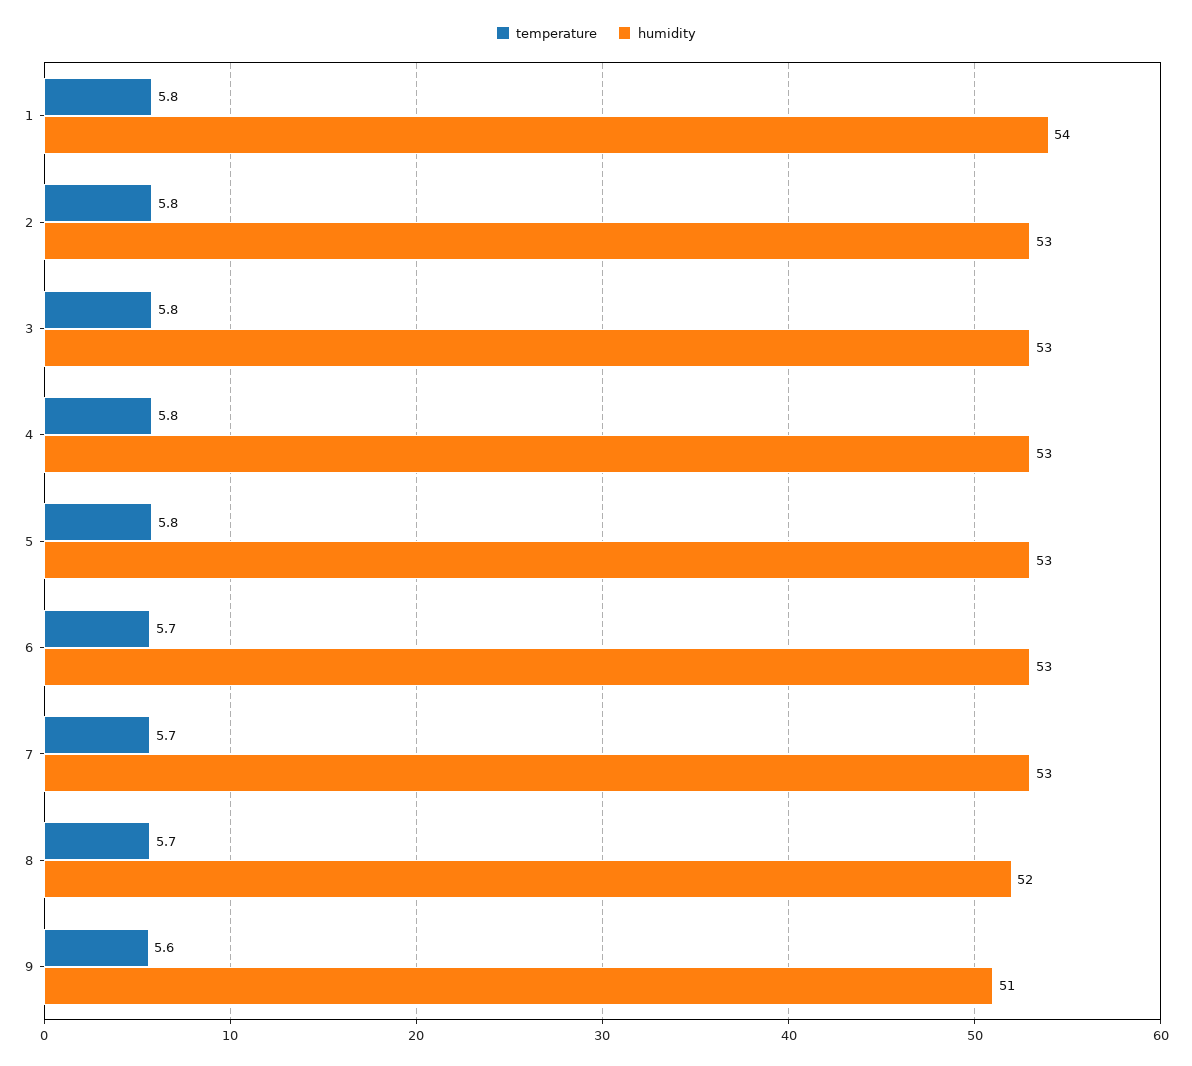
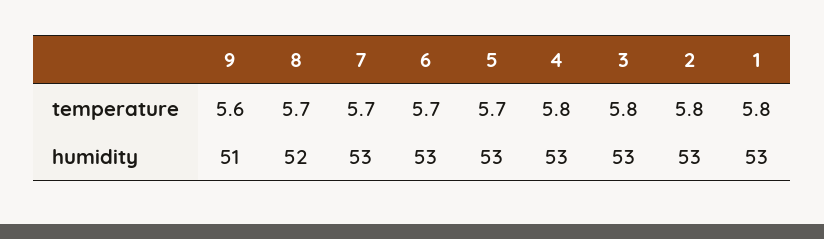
humidity, 1: 54 -> 53
temperature, 5: 5.8 -> 5.7

